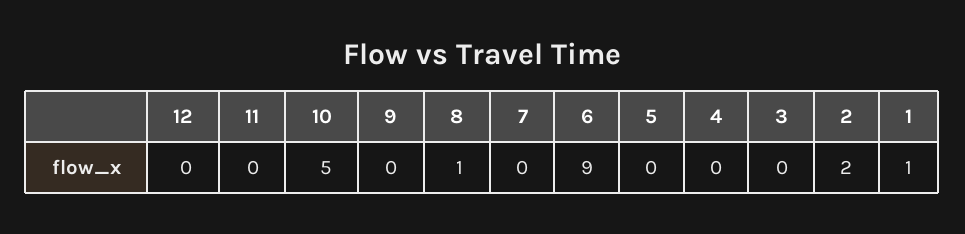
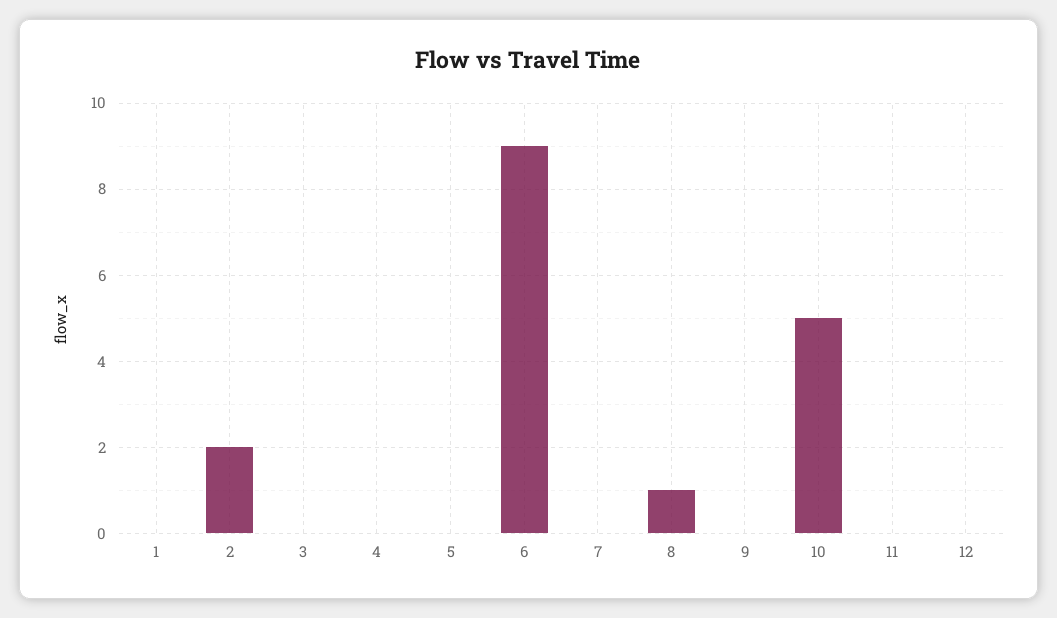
1: 1 -> 0

